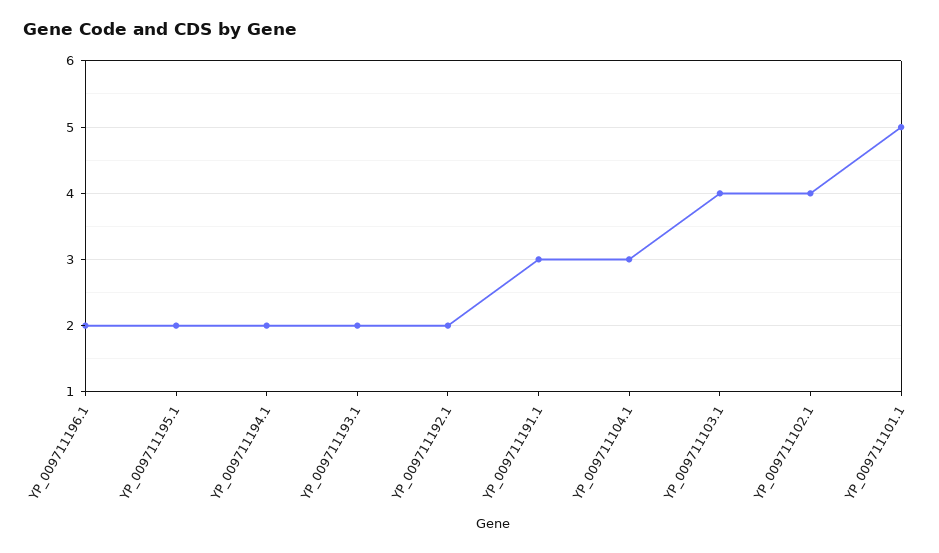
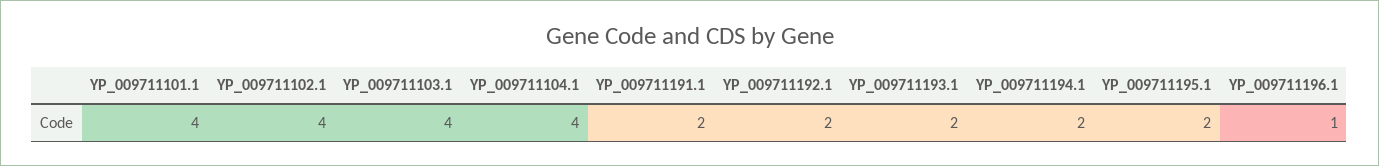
YP_009711196.1: 2 -> 1
YP_009711191.1: 3 -> 2
YP_009711104.1: 3 -> 4
YP_009711101.1: 5 -> 4

